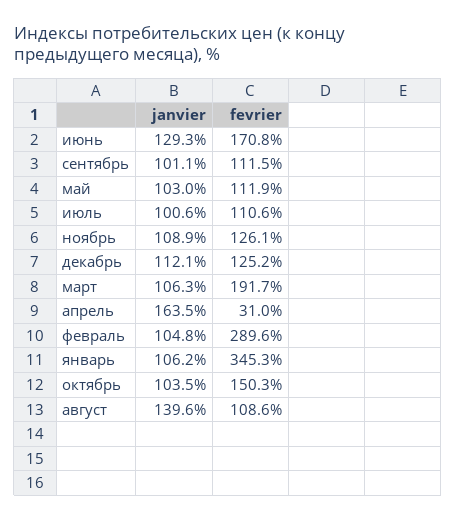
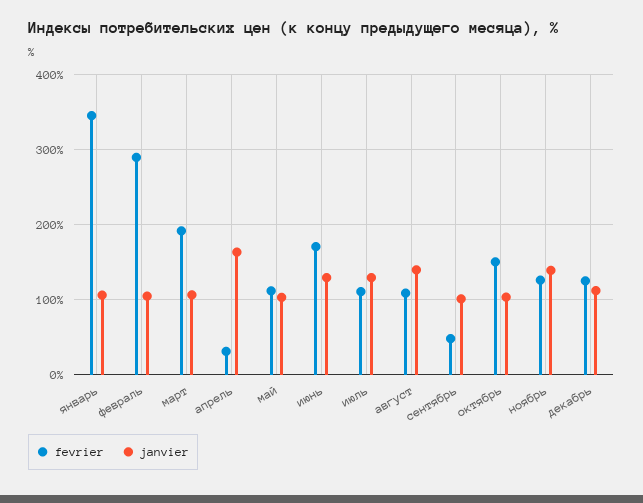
fevrier, сентябрь: 111.5 -> 50
janvier, июль: 100.6 -> 130
janvier, ноябрь: 108.9 -> 140

